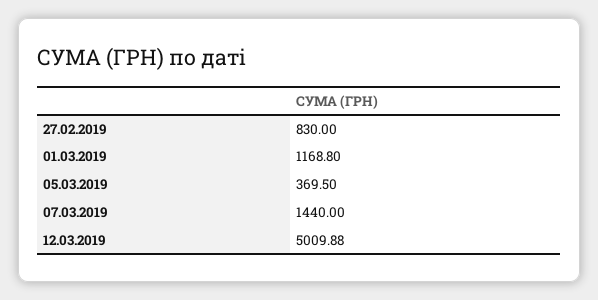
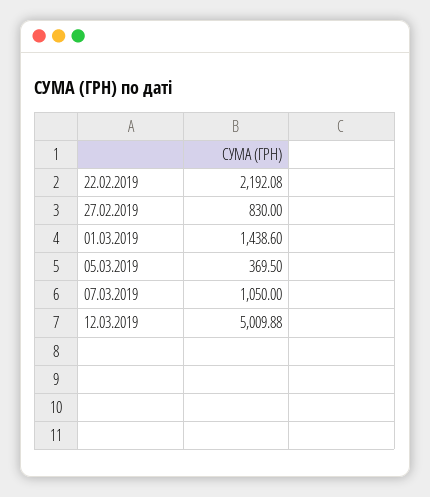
01.03.2019: 1168.8 -> 1438.6
07.03.2019: 1440 -> 1050
22.02.2019: none -> 2192.08

